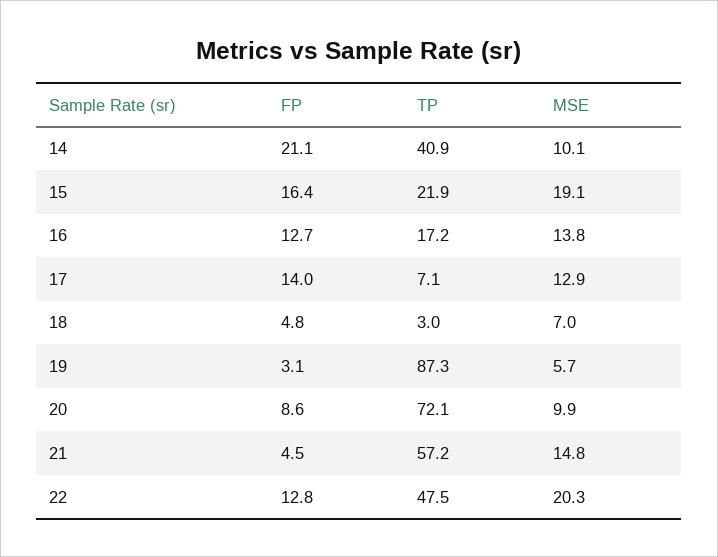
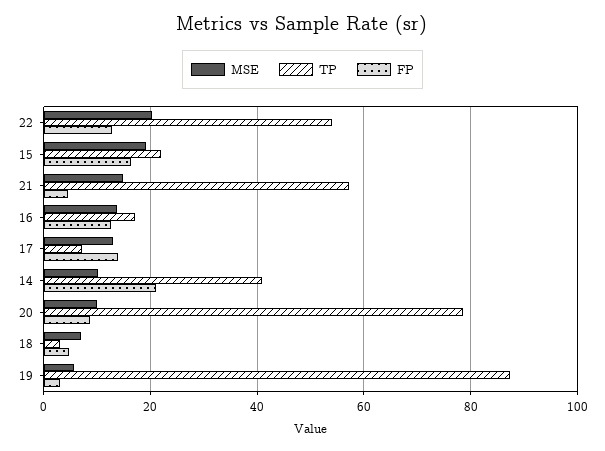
TP, 20: 72.1 -> 78
TP, 22: 47.5 -> 54

